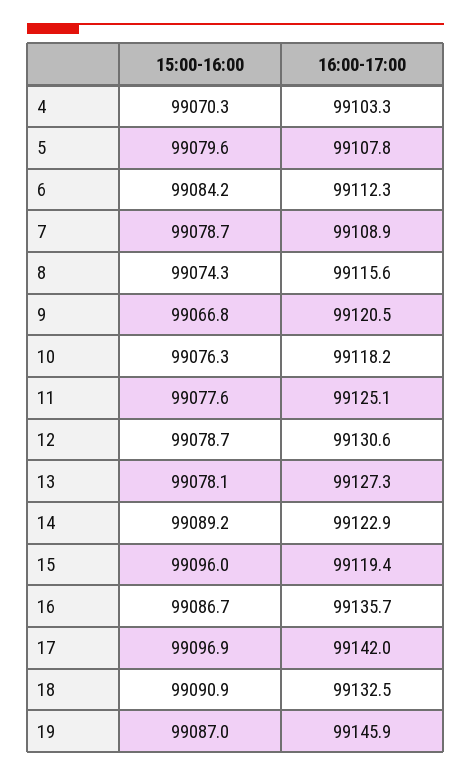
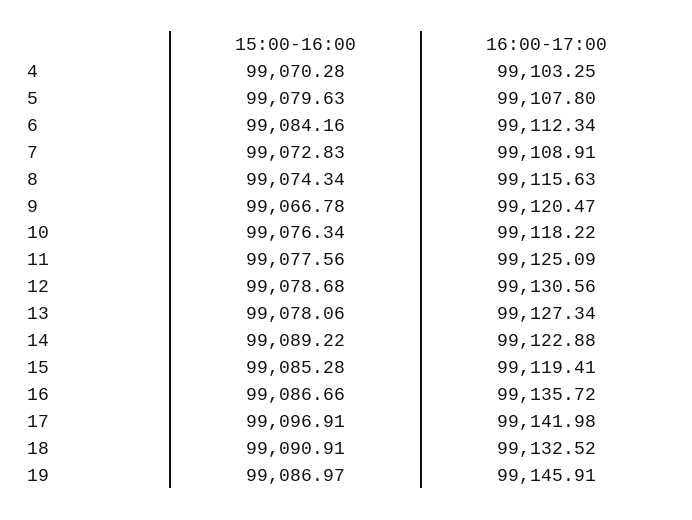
15:00-16:00, 7: 99078.7 -> 99072.83
15:00-16:00, 15: 99096 -> 99085.28

